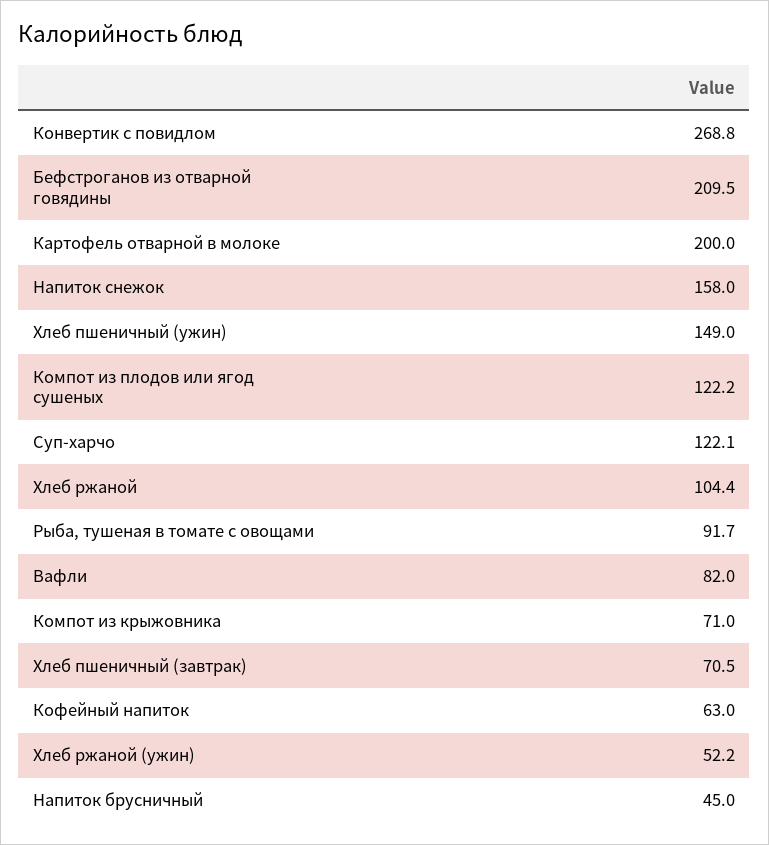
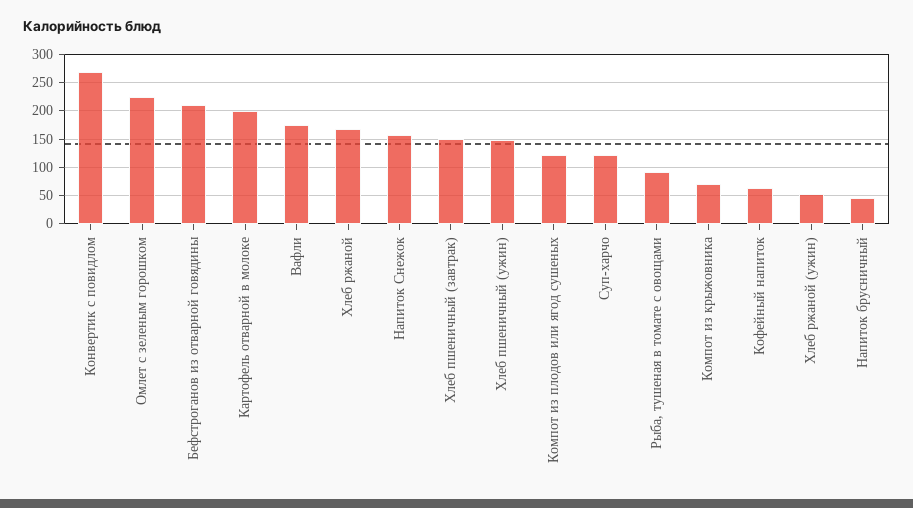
Хлеб ржаной: 104.4 -> 175
Вафли: 82 -> 175
Хлеб пшеничный (завтрак): 70.5 -> 150
Омлет с зеленым горошком: none -> 225

